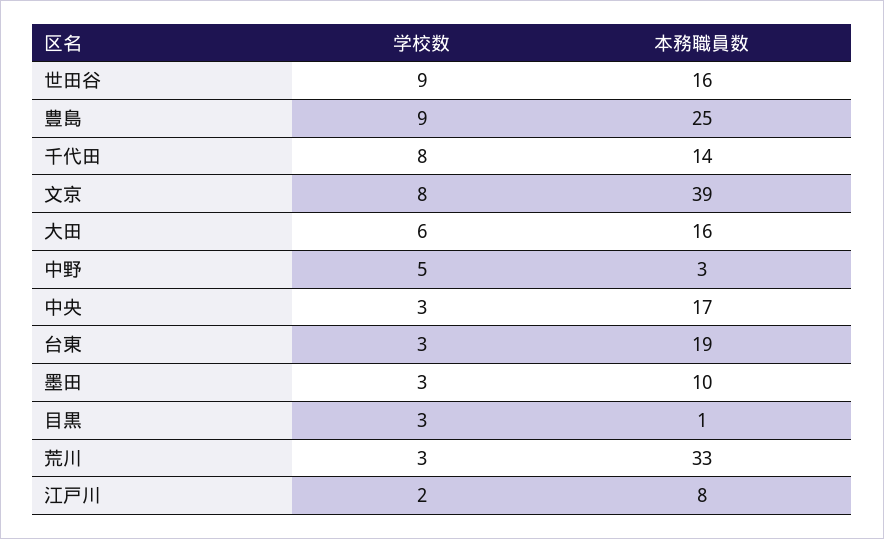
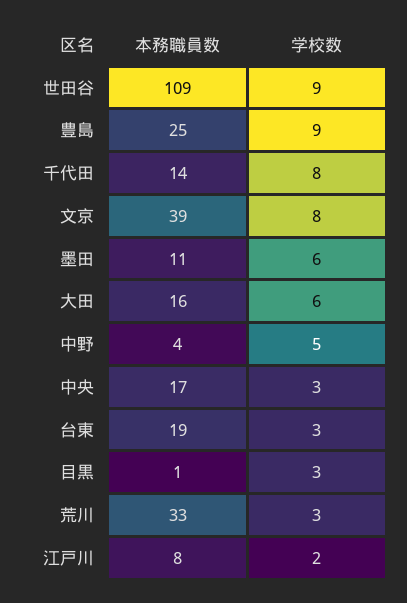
本務職員数, 世田谷: 16 -> 109
本務職員数, 中野: 3 -> 4
学校数, 墨田: 3 -> 6
本務職員数, 墨田: 10 -> 11

